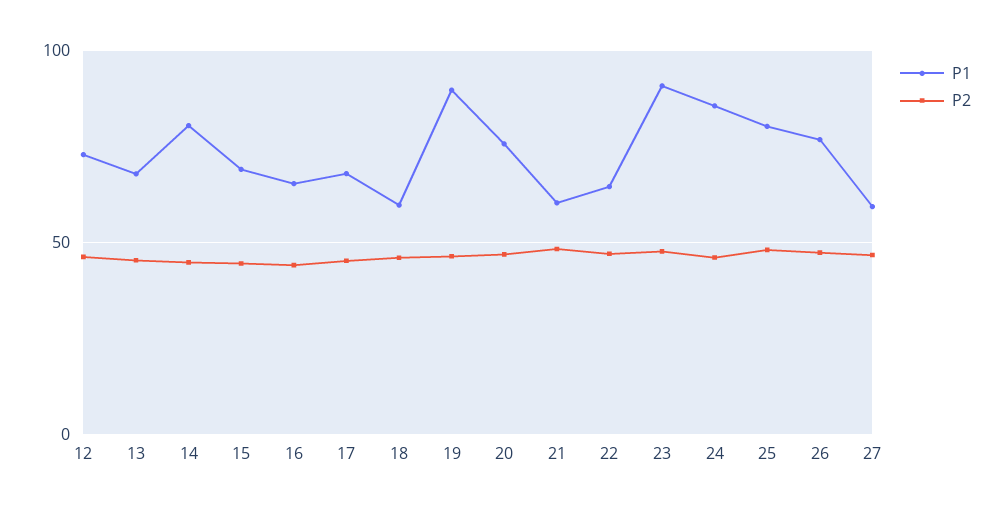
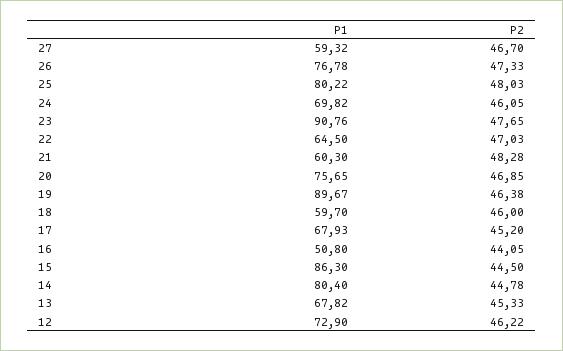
P1, 15: 70 -> 86.3
P1, 16: 65 -> 50.8
P1, 24: 85 -> 69.82

